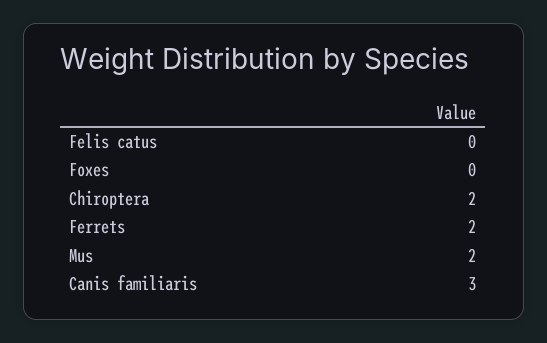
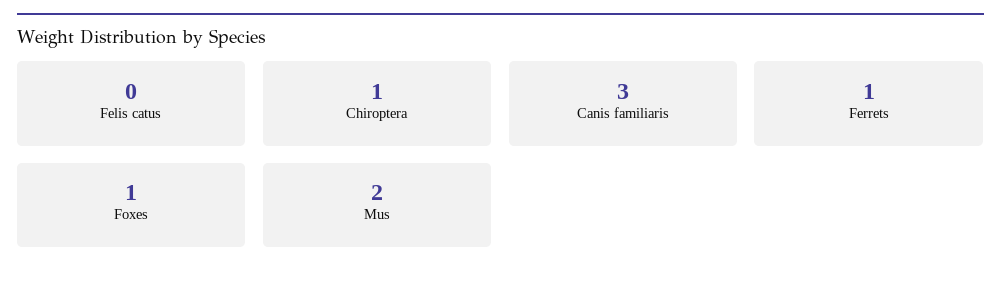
Foxes: 0 -> 1
Chiroptera: 2 -> 1
Ferrets: 2 -> 1

